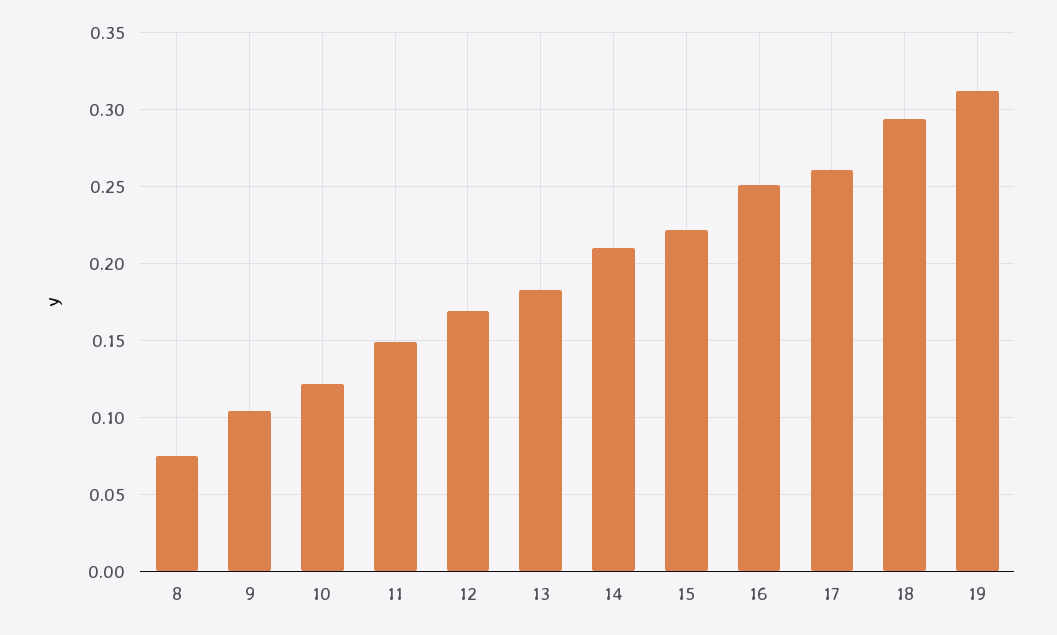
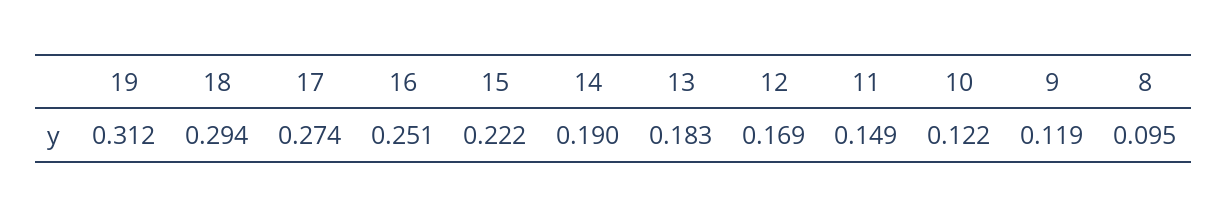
8: 0.075 -> 0.095
9: 0.105 -> 0.119
14: 0.21 -> 0.19
17: 0.26 -> 0.274

